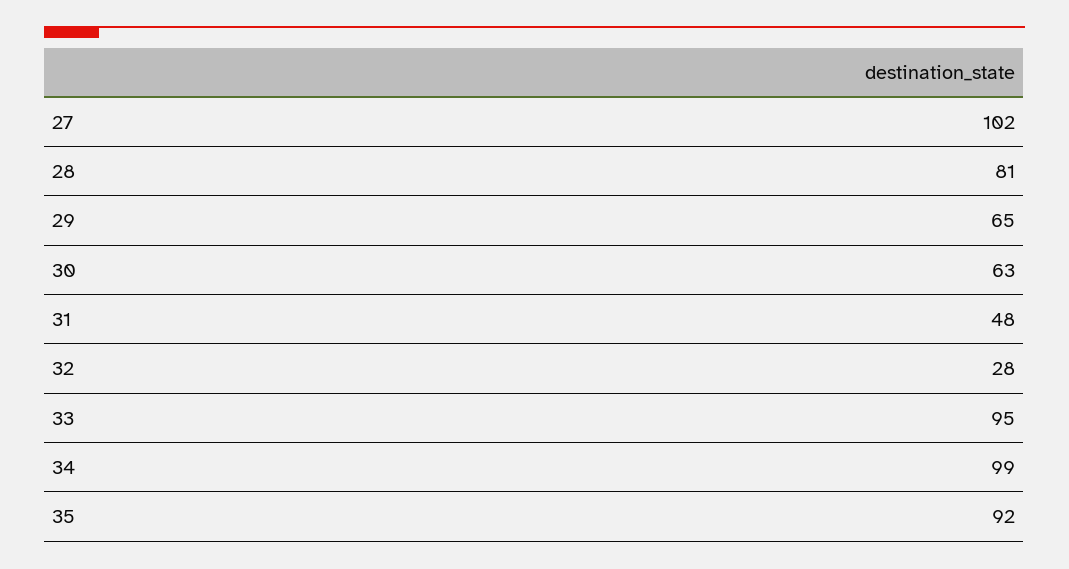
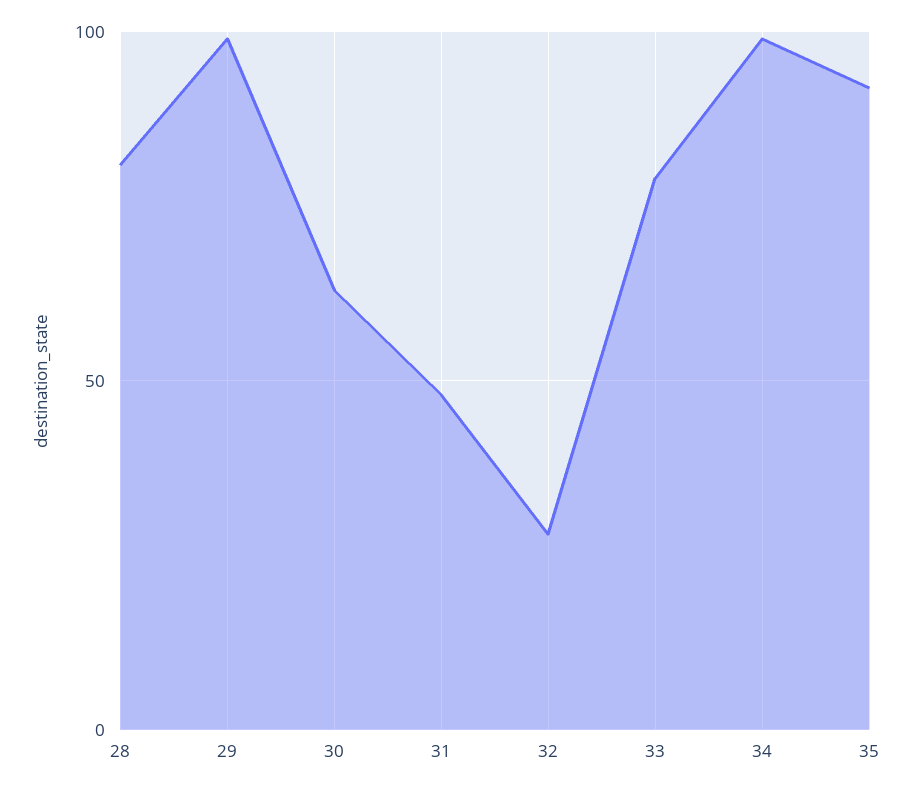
27: 102 -> none
29: 65 -> 100
33: 95 -> 80

